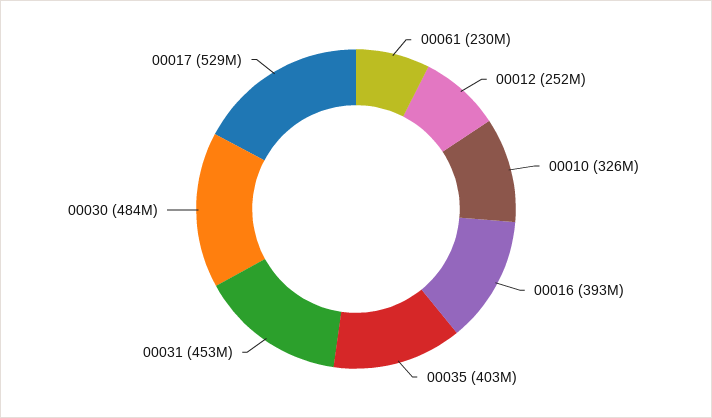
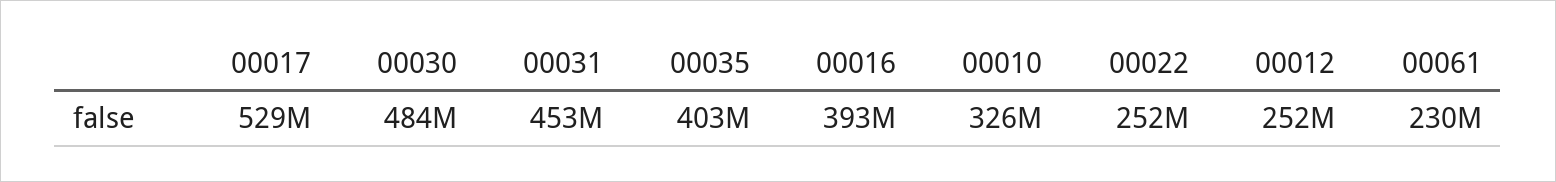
00022: none -> 252000000

